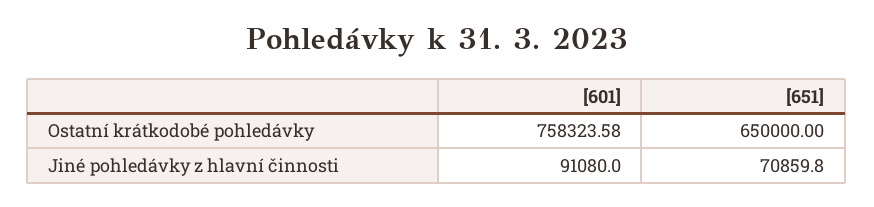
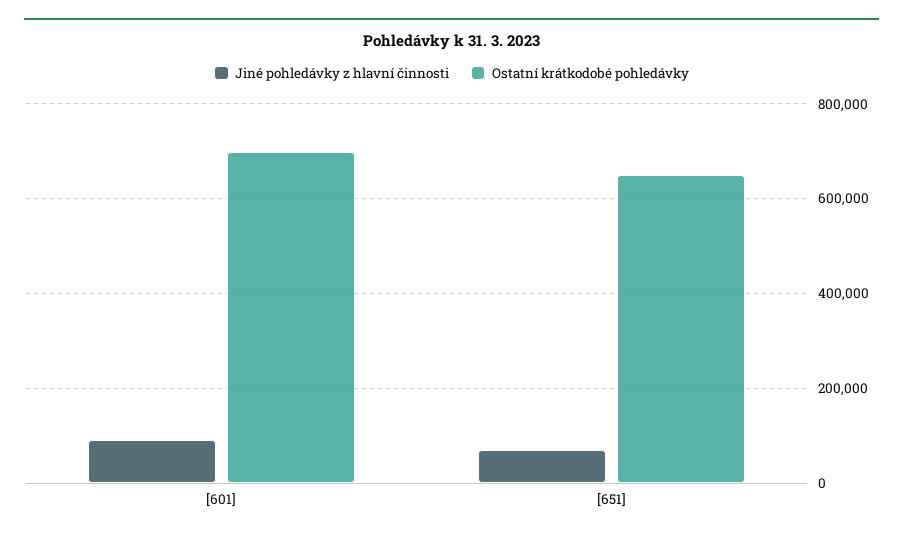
Ostatní krátkodobé pohledávky, [601]: 758323.58 -> 700000

